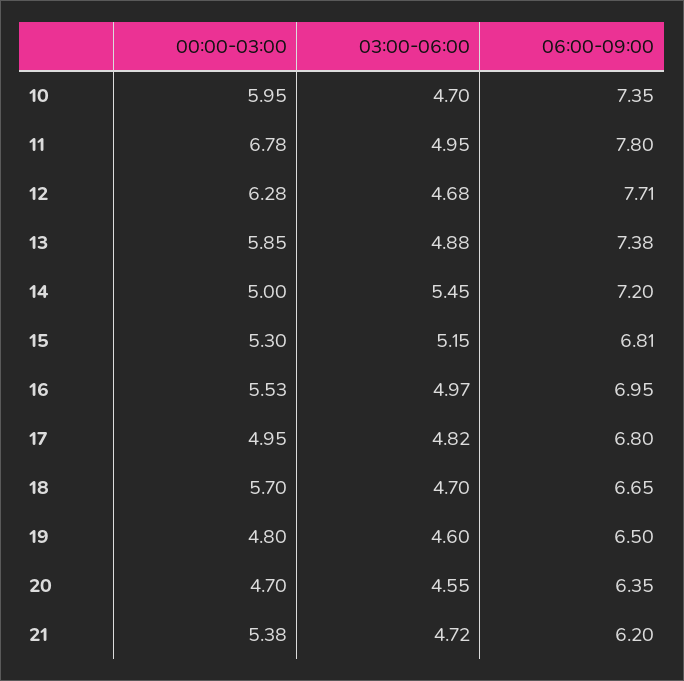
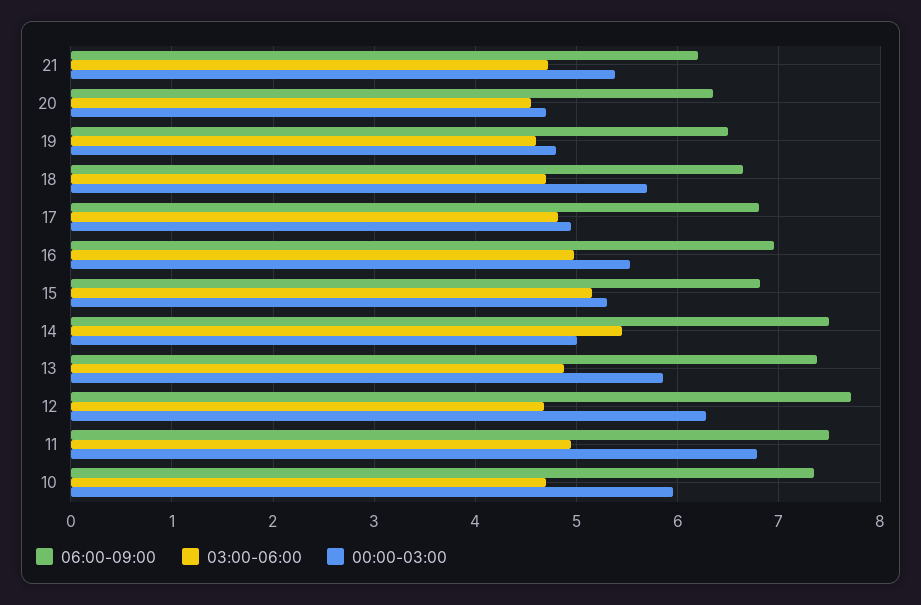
06:00-09:00, 11: 7.8 -> 7.5
06:00-09:00, 14: 7.2 -> 7.5

